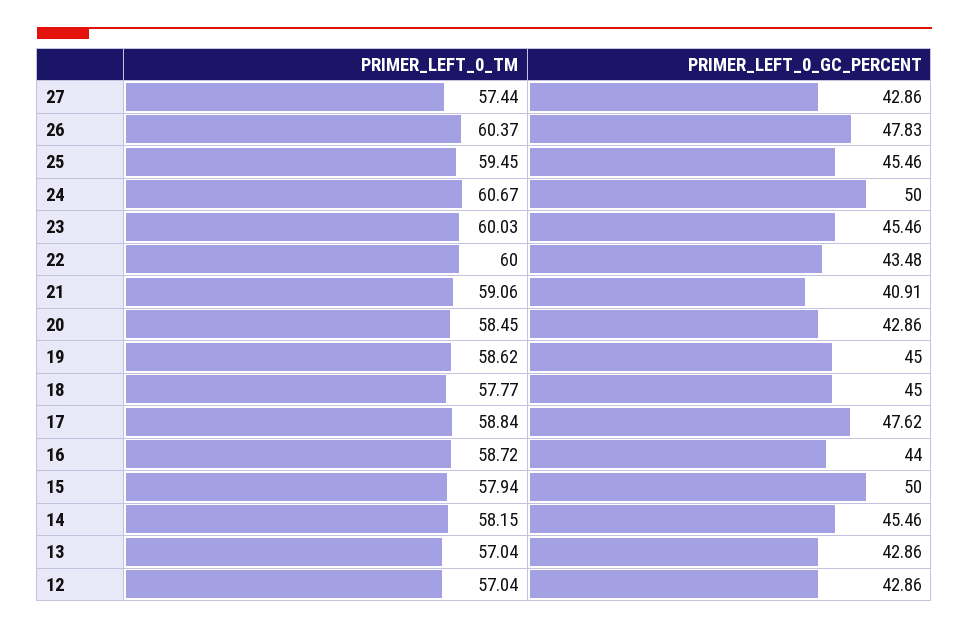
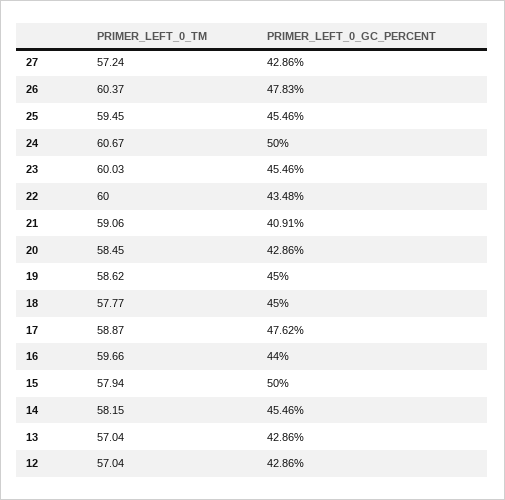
PRIMER_LEFT_0_TM, 27: 57.44 -> 57.24
PRIMER_LEFT_0_TM, 17: 58.84 -> 58.87
PRIMER_LEFT_0_TM, 16: 58.72 -> 59.66

